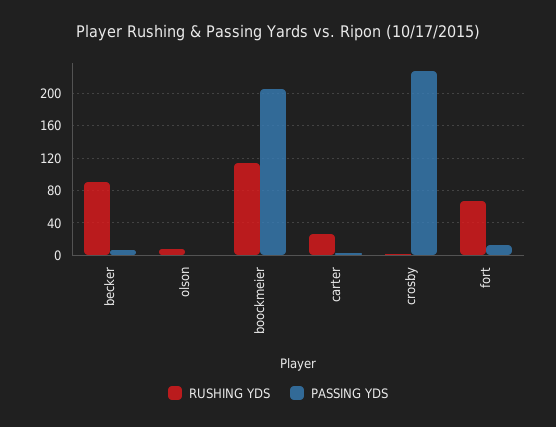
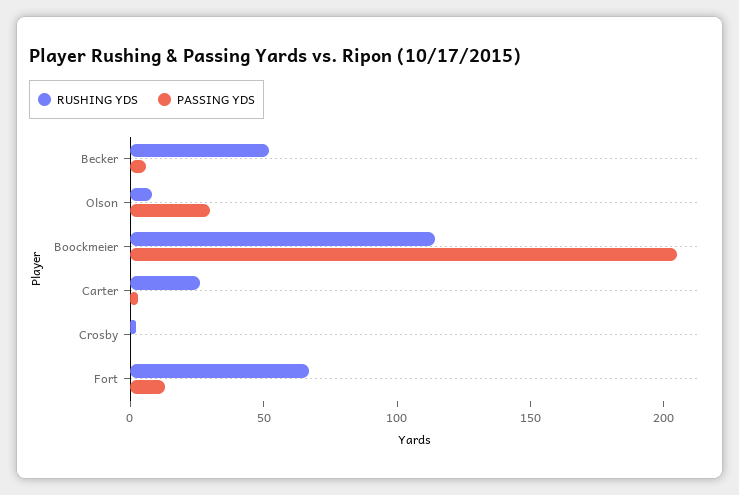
RUSHING YDS, becker: 90 -> 50
PASSING YDS, olson: 0 -> 30
PASSING YDS, crosby: 230 -> 0

